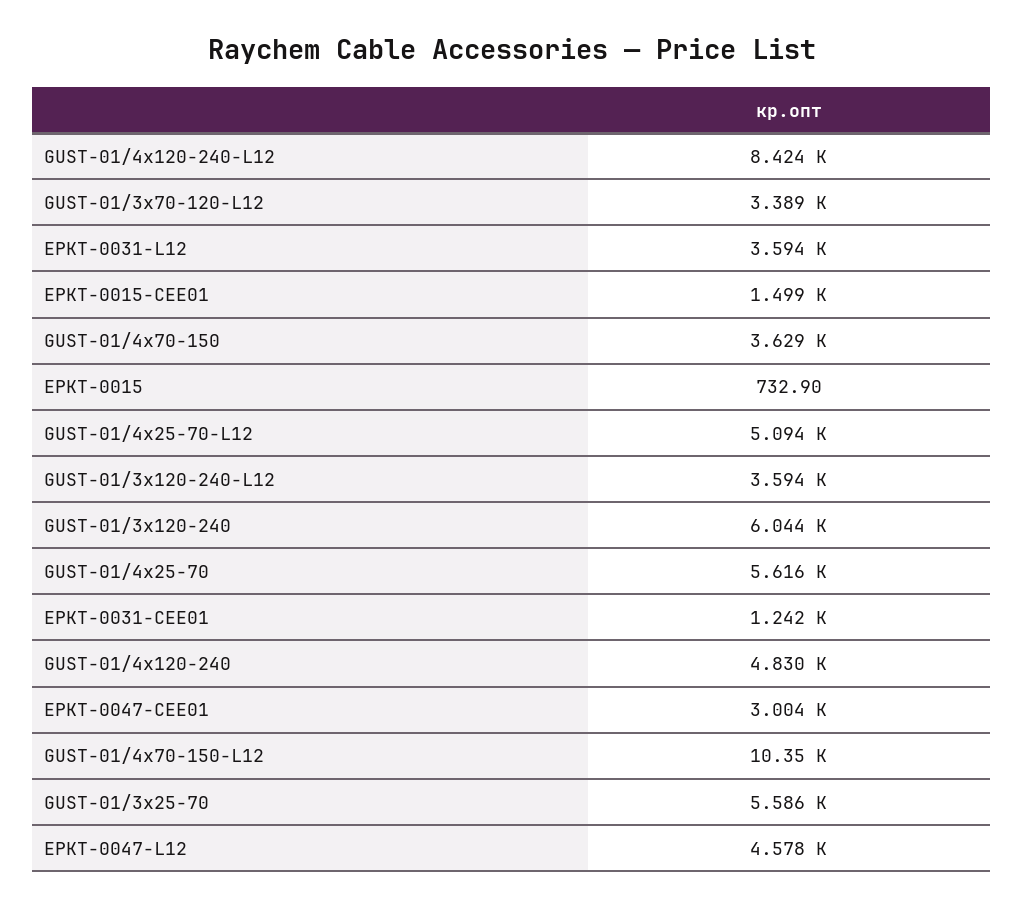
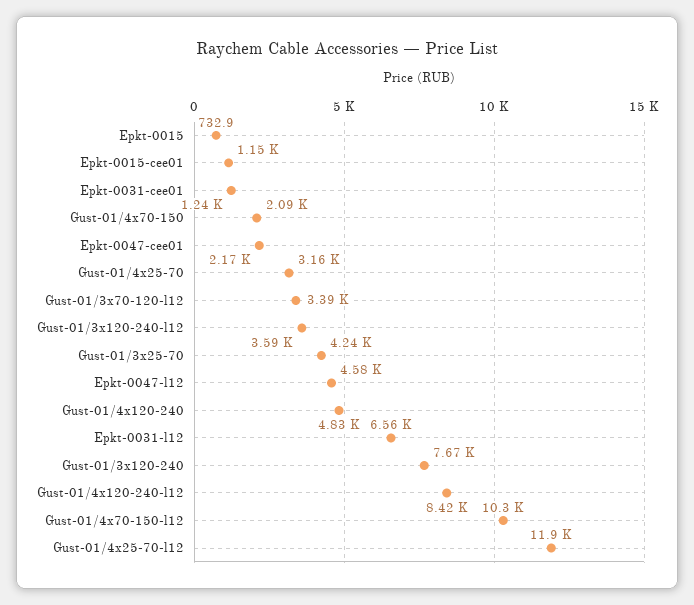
EPKT-0031-L12: 3594 -> 6560
EPKT-0015-CEE01: 1499 -> 1150
GUST-01/4x70-150: 3629 -> 2090
GUST-01/4x25-70-L12: 5094 -> 11900
GUST-01/3x120-240: 6044 -> 7670
GUST-01/4x25-70: 5616 -> 3160
EPKT-0047-CEE01: 3004 -> 2170
GUST-01/3x25-70: 5586 -> 4240

